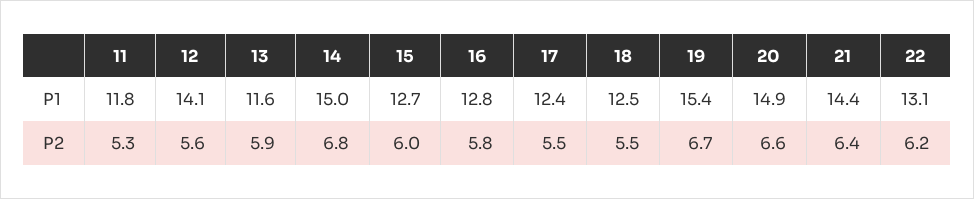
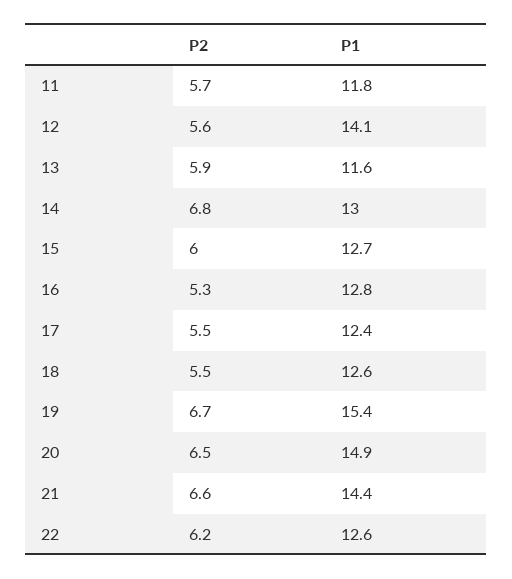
14, P1: 15 -> 13
18, P1: 12.5 -> 12.6
22, P1: 13.1 -> 12.6
11, P2: 5.3 -> 5.7
16, P2: 5.8 -> 5.3
20, P2: 6.6 -> 6.5
21, P2: 6.4 -> 6.6

